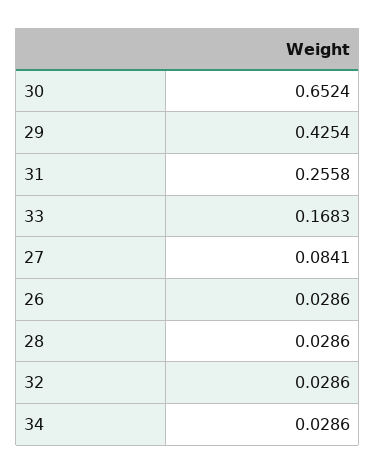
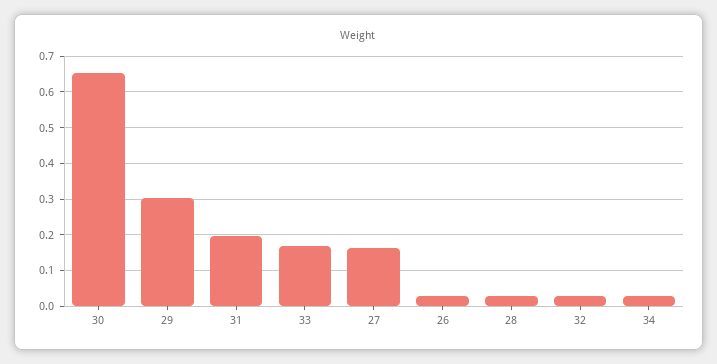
29: 0.4254 -> 0.3
31: 0.2558 -> 0.2
27: 0.0841 -> 0.16

